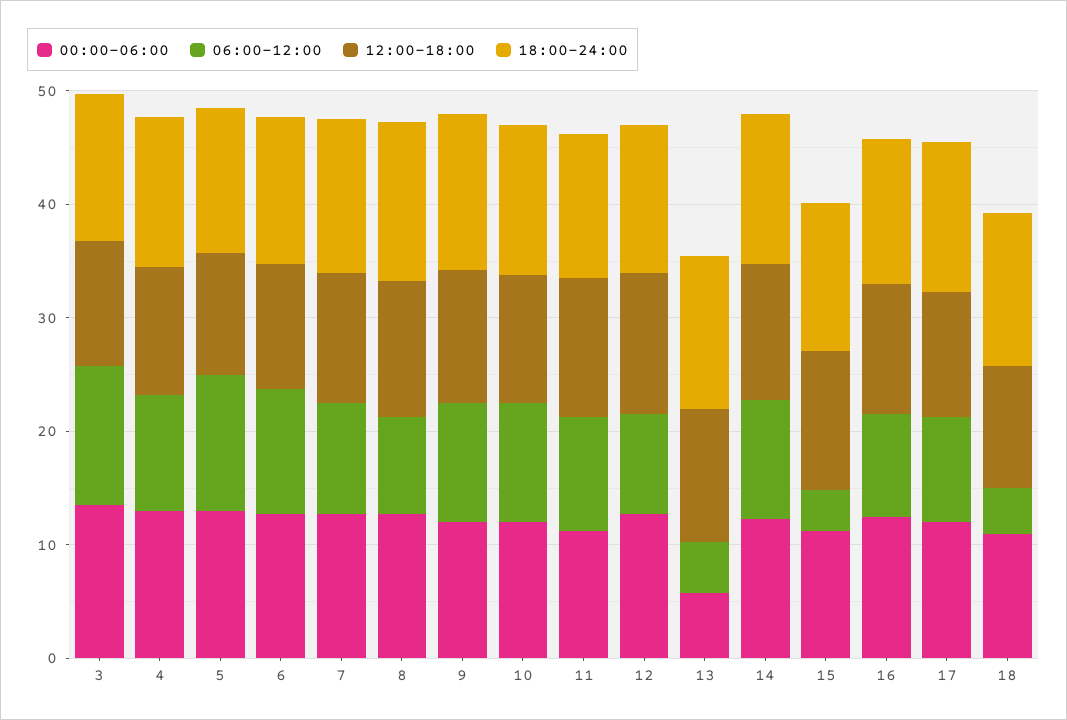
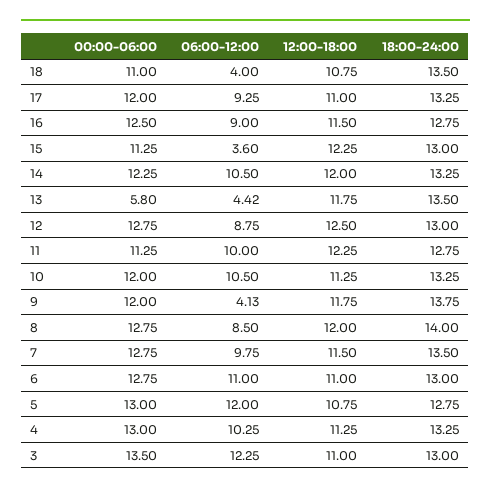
06:00-12:00, 9: 10 -> 4.13

